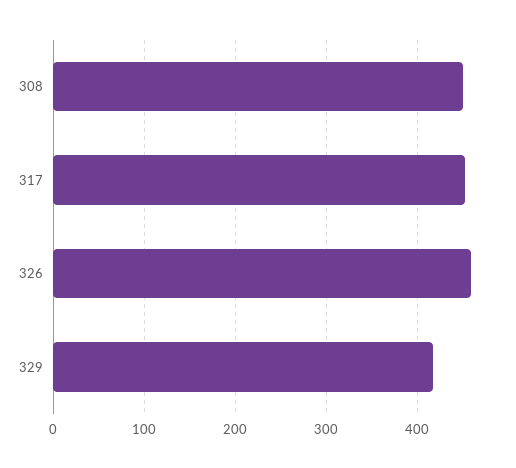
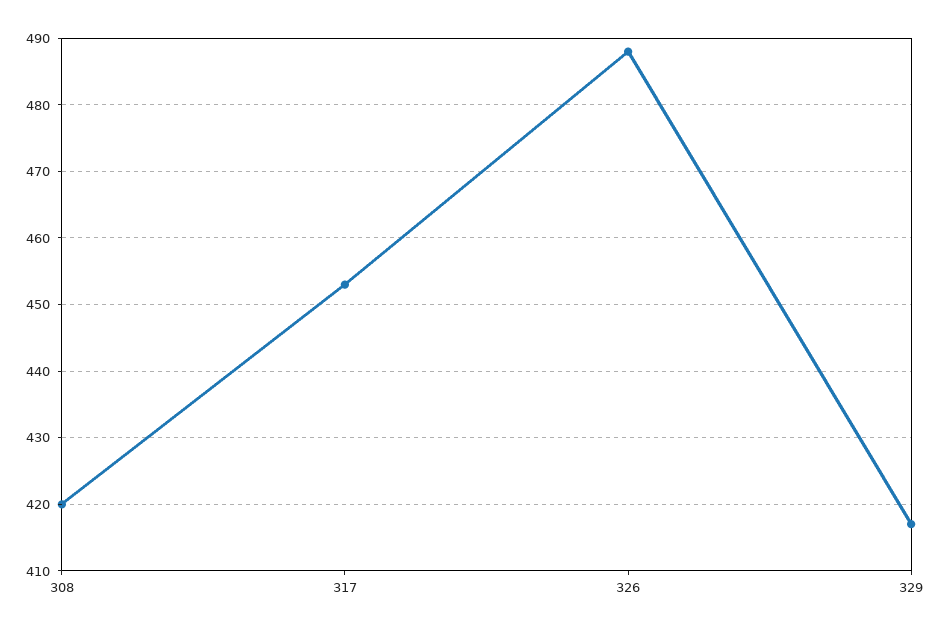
308: 450 -> 420
326: 460 -> 488

